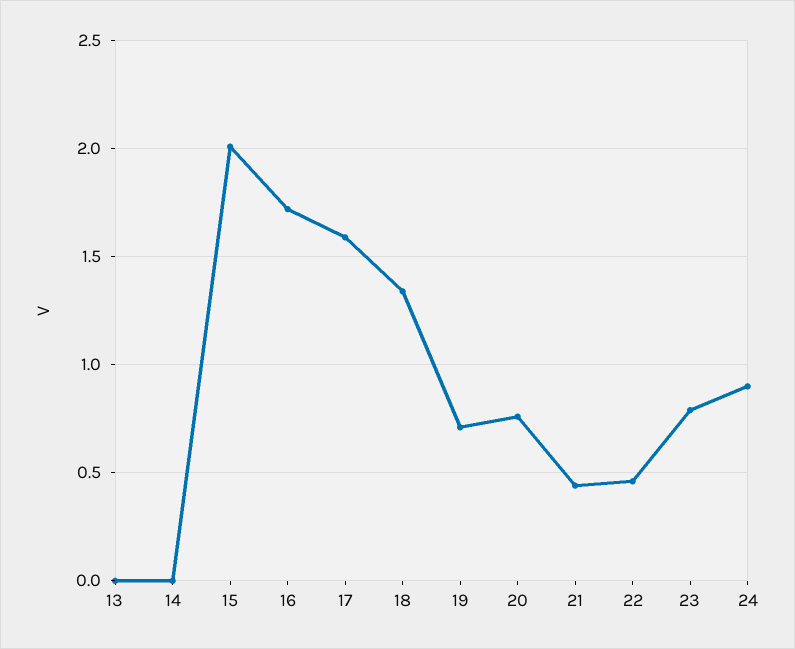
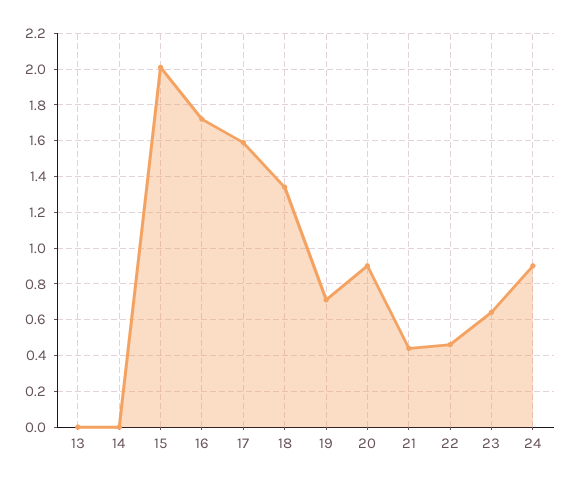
20: 0.75 -> 0.9
23: 0.8 -> 0.65

